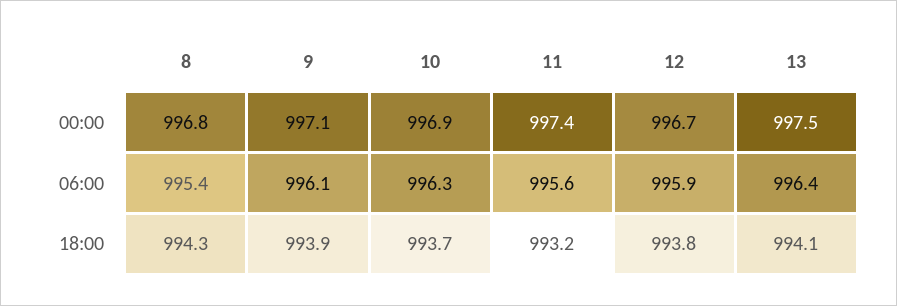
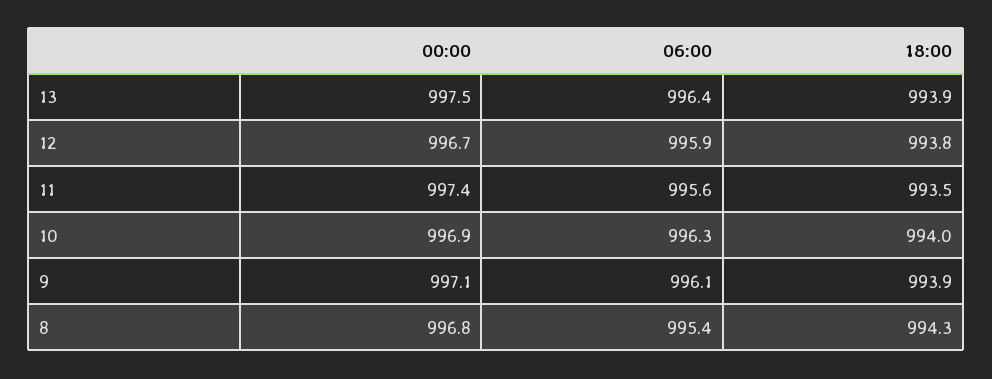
10, 18:00: 993.7 -> 994
11, 18:00: 993.2 -> 993.5
13, 18:00: 994.1 -> 993.9

